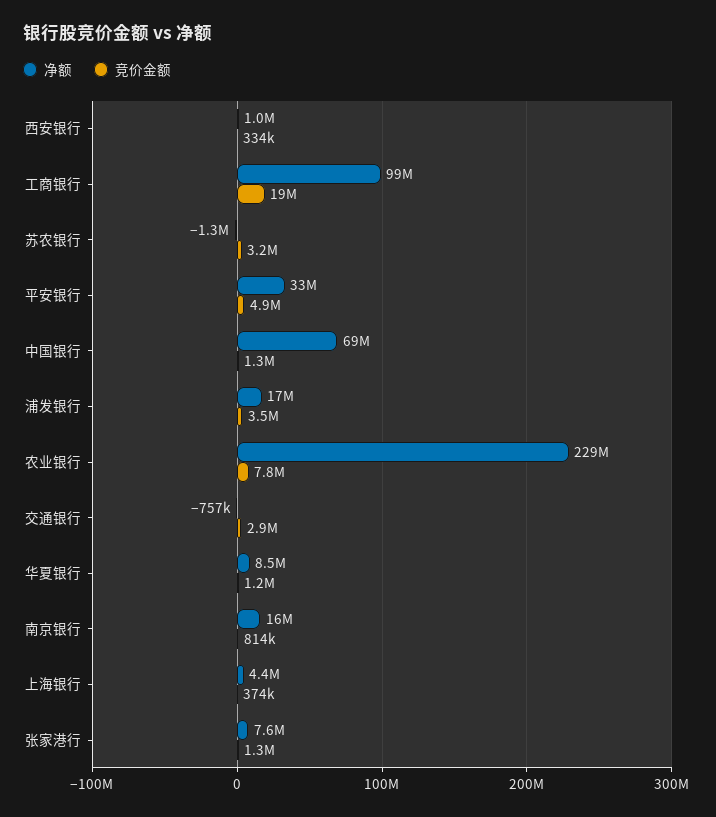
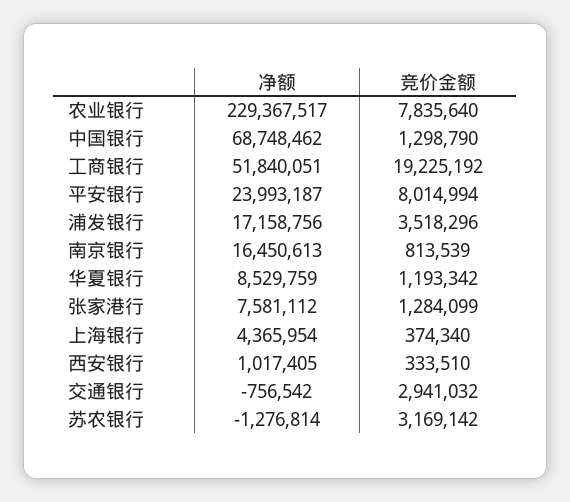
净额, 工商银行: 99000000 -> 51840051
净额, 平安银行: 33000000 -> 23993187
竞价金额, 平安银行: 4900000 -> 8014994

